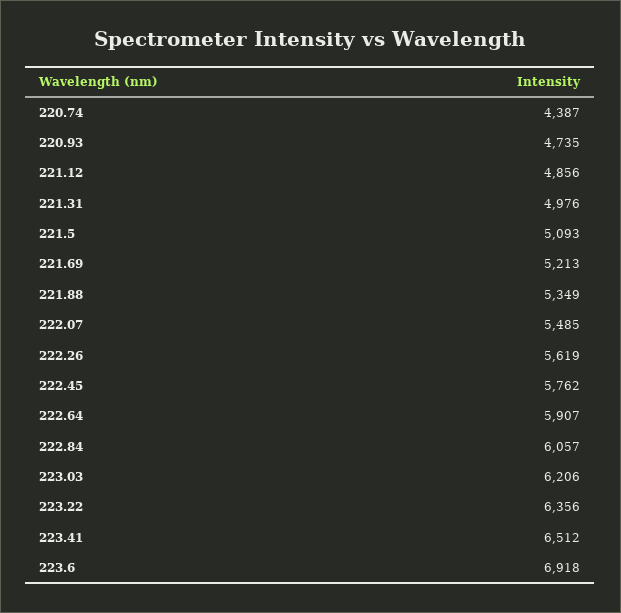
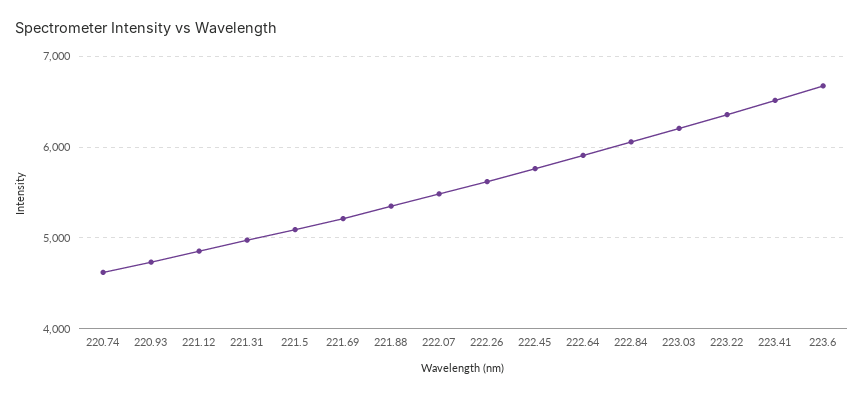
220.74: 4387 -> 4600
223.6: 6918 -> 6700

